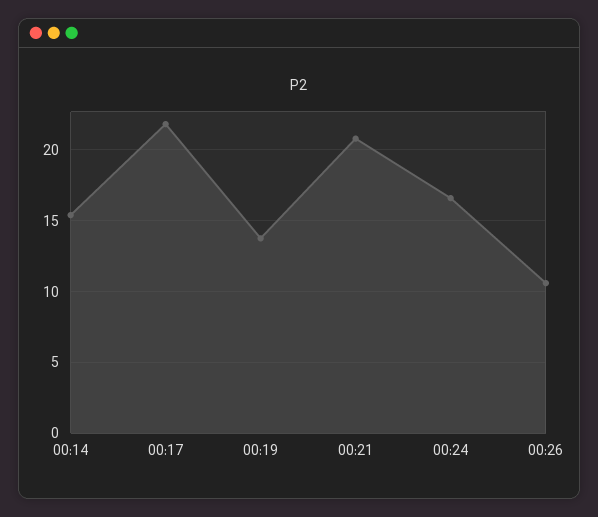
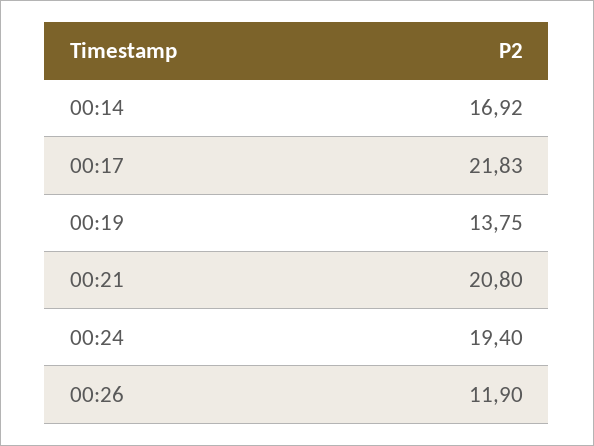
00:14: 15.5 -> 16.92
00:24: 16.5 -> 19.4
00:26: 10.5 -> 11.9

